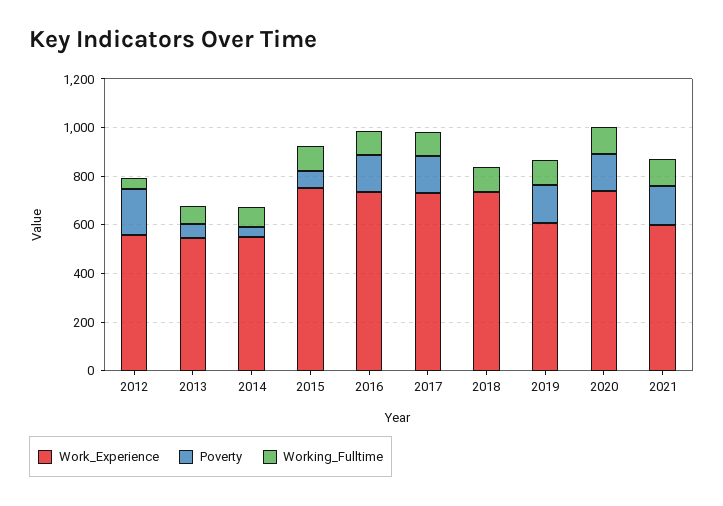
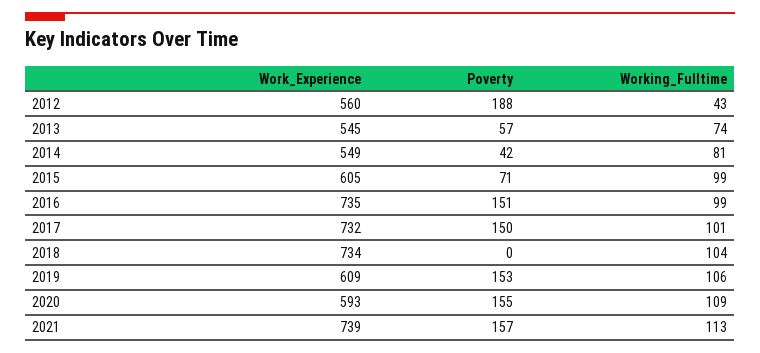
Work_Experience, 2015: 750 -> 605
Work_Experience, 2020: 750 -> 593
Work_Experience, 2021: 600 -> 739

